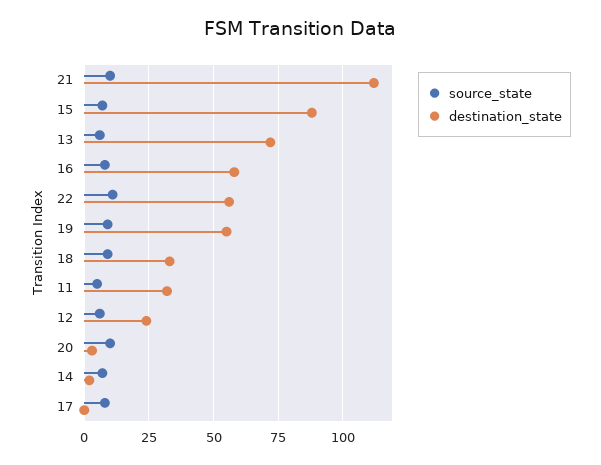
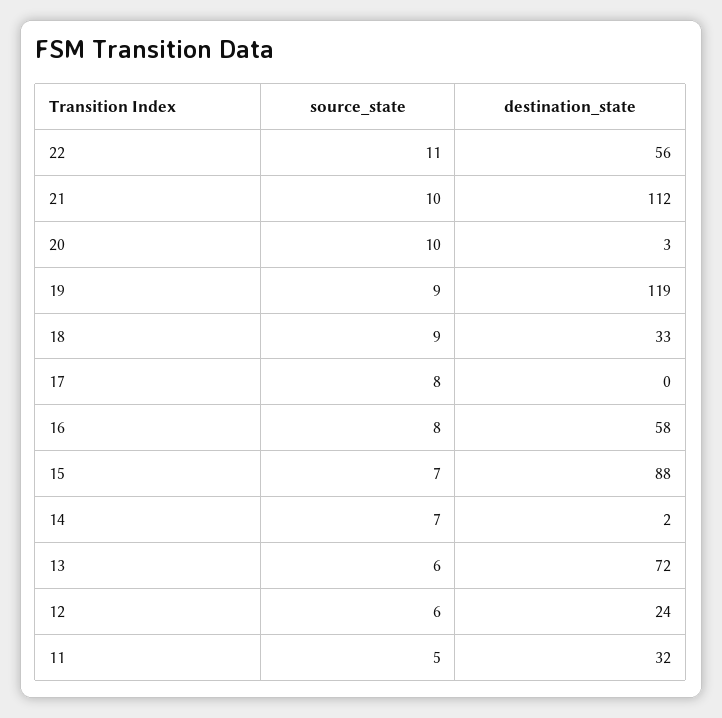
destination_state, 19: 55 -> 119

